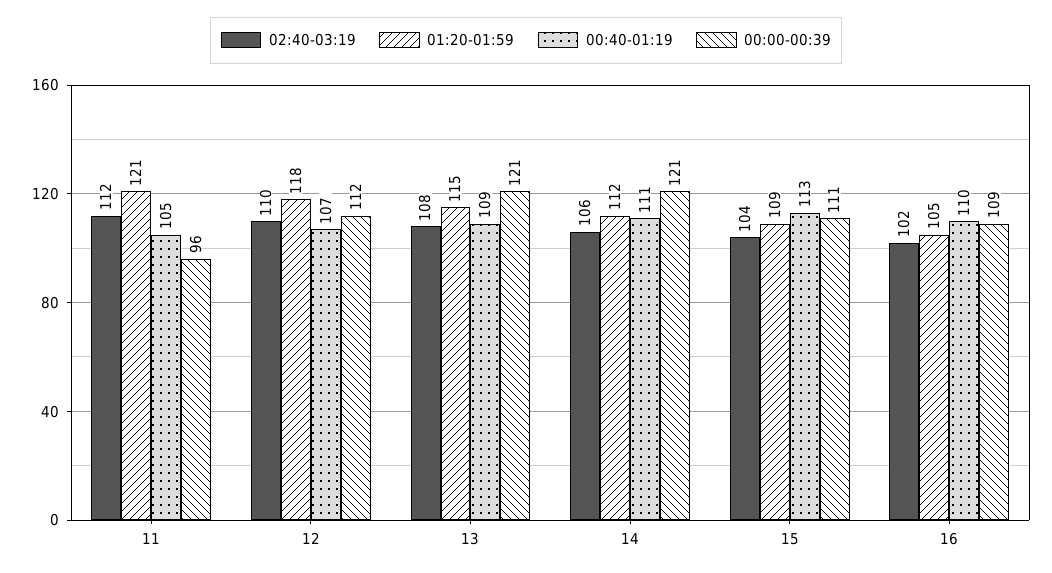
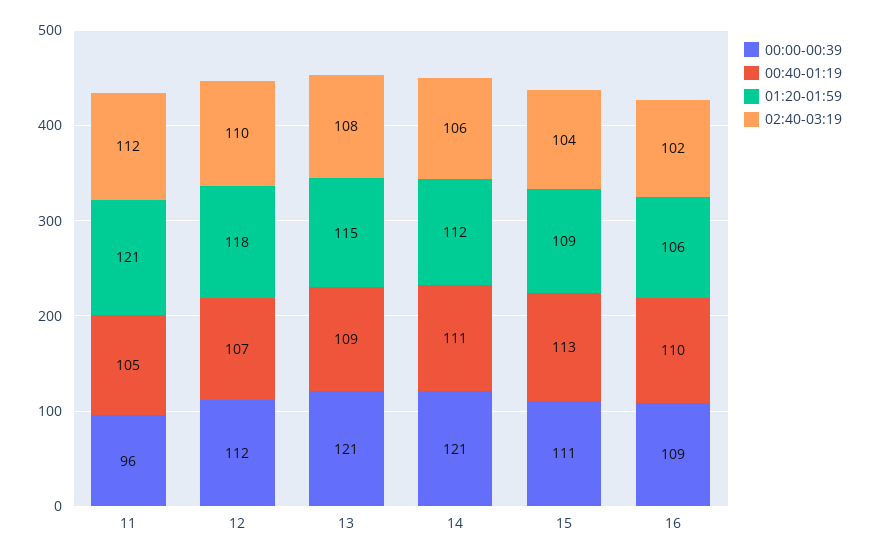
01:20-01:59, 16: 105 -> 106

